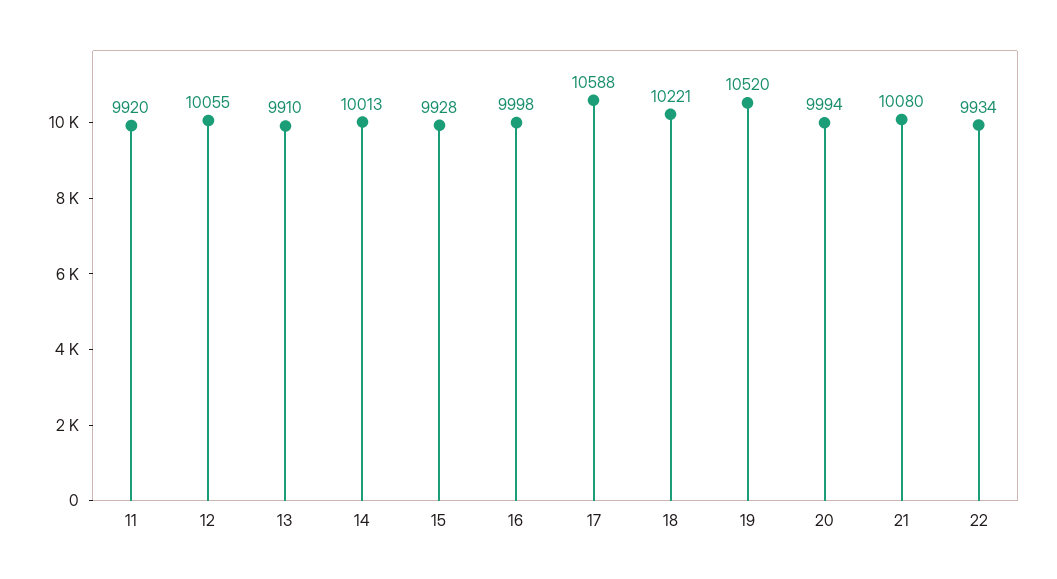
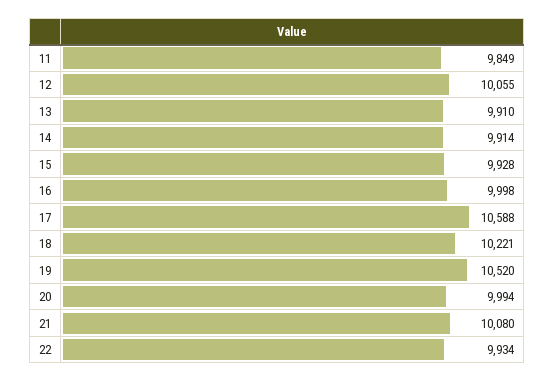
11: 9920 -> 9849
14: 10013 -> 9914

